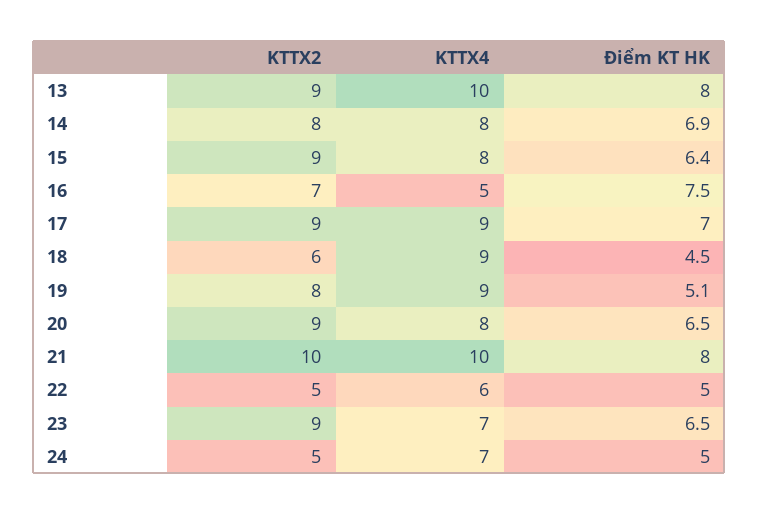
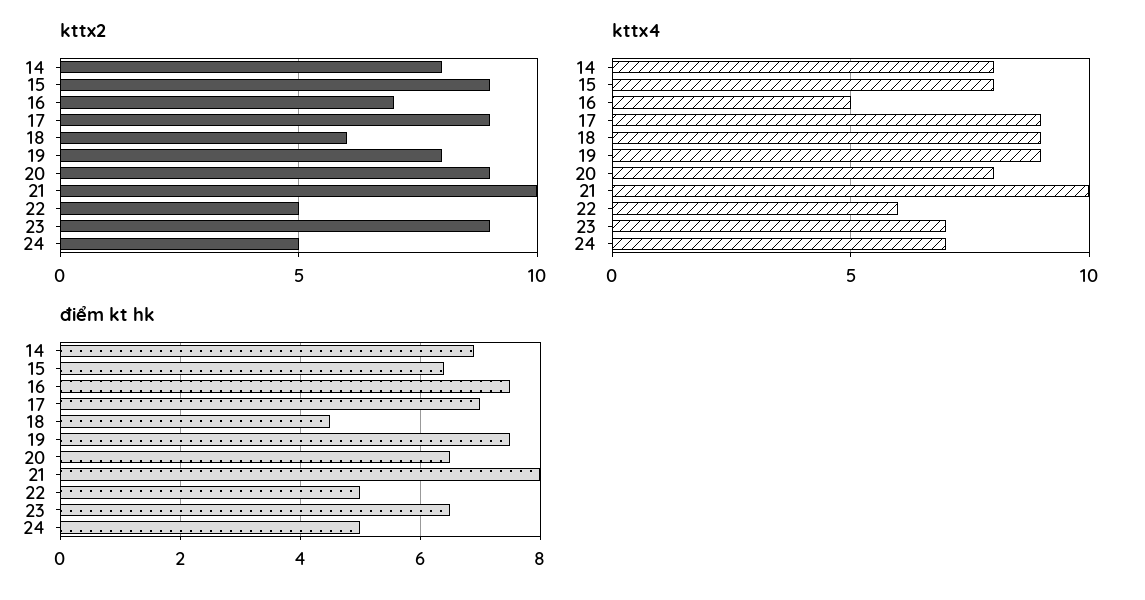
KTTX2, 13: 9 -> none
KTTX4, 13: 10 -> none
Điểm KT HK, 13: 8 -> none
Điểm KT HK, 19: 5.1 -> 7.5

